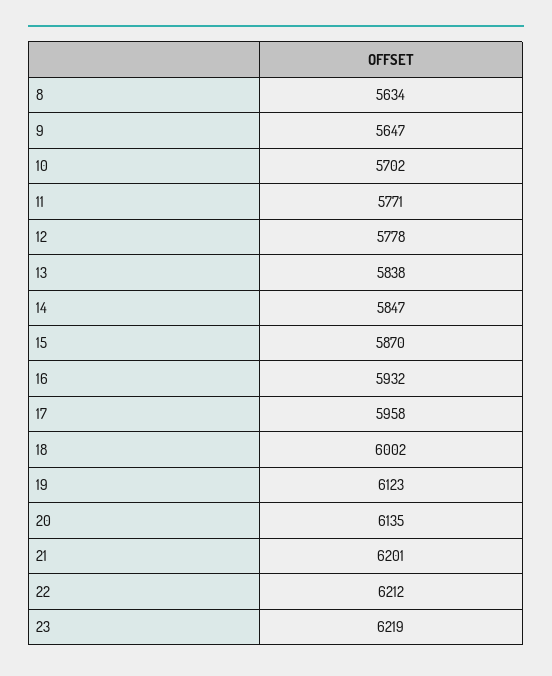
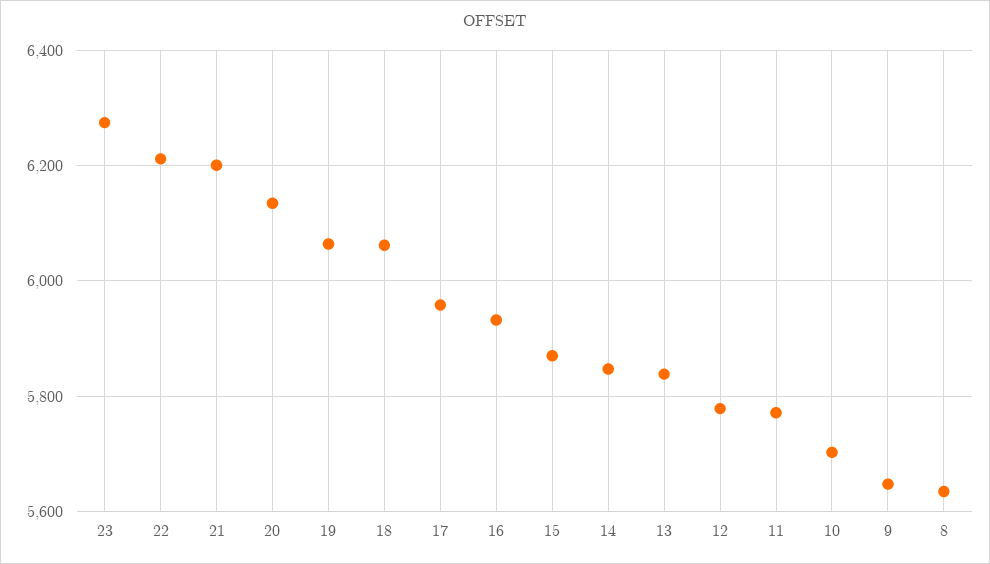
18: 6002 -> 6060
19: 6123 -> 6060
23: 6219 -> 6280

